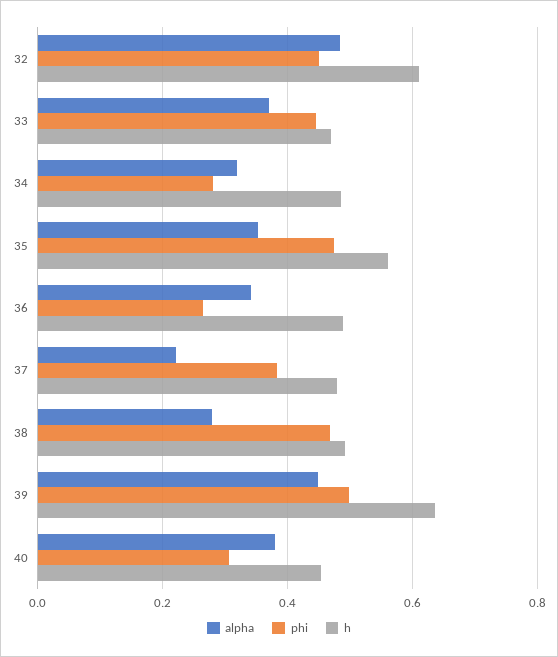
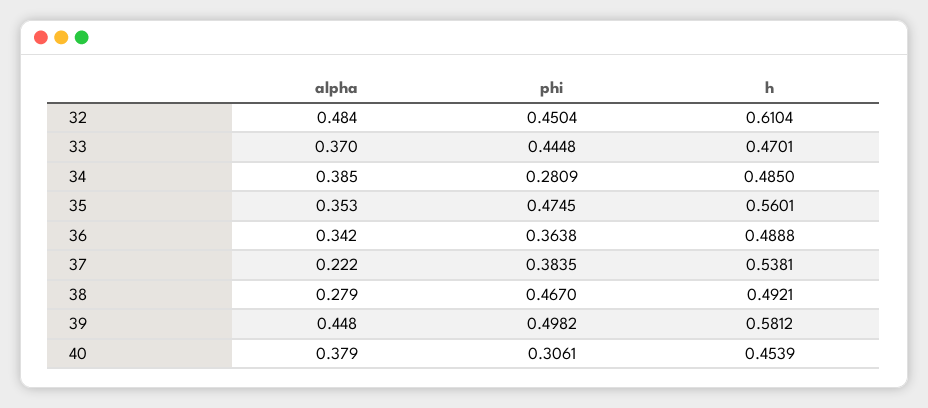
alpha, 34: 0.32 -> 0.385
phi, 36: 0.26 -> 0.3638
h, 37: 0.48 -> 0.5381
h, 39: 0.64 -> 0.5812

